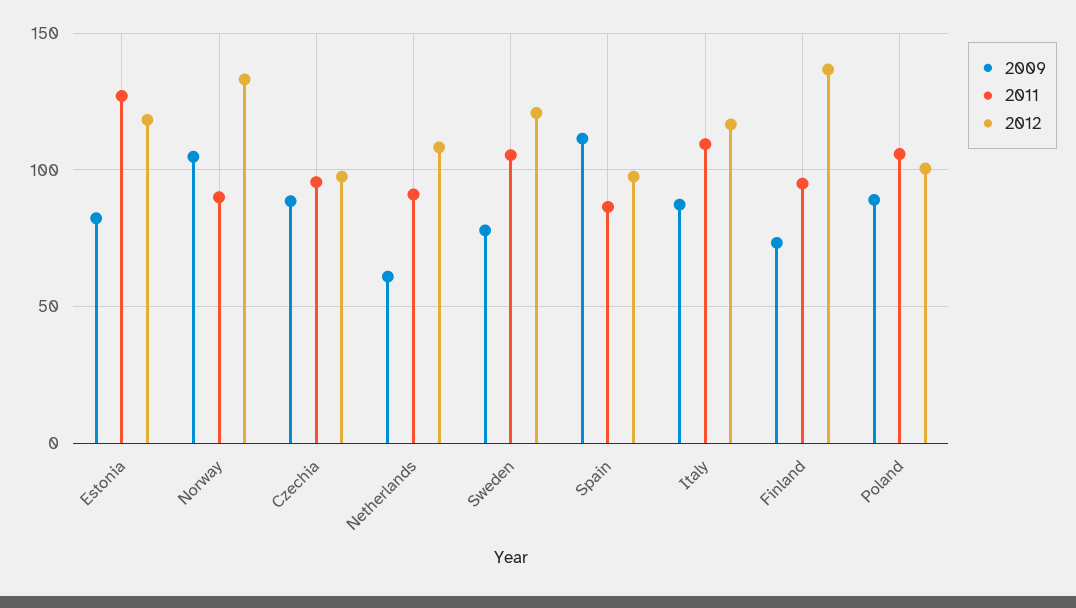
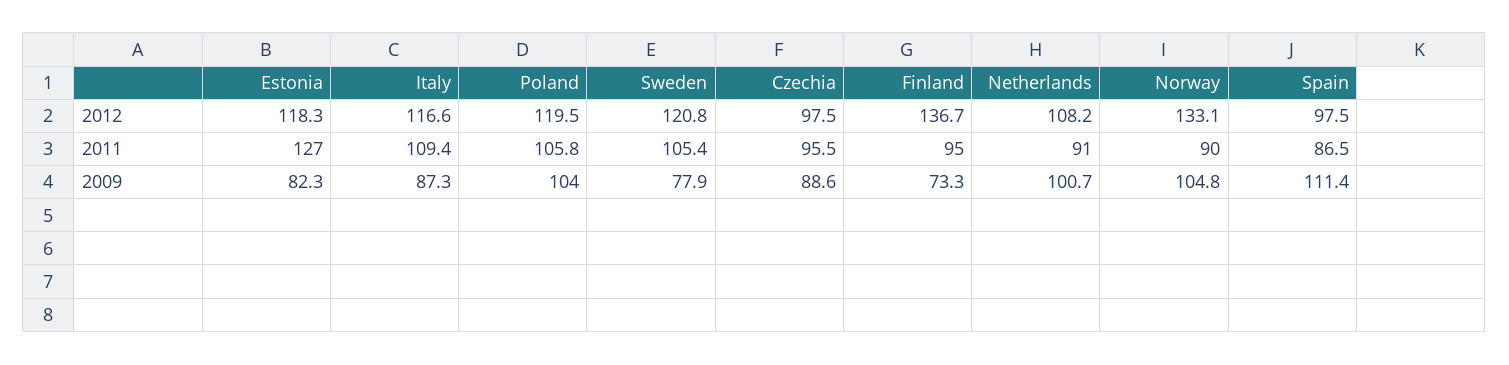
2009, Netherlands: 60 -> 100.7
2009, Poland: 90 -> 104
2012, Poland: 100 -> 119.5

